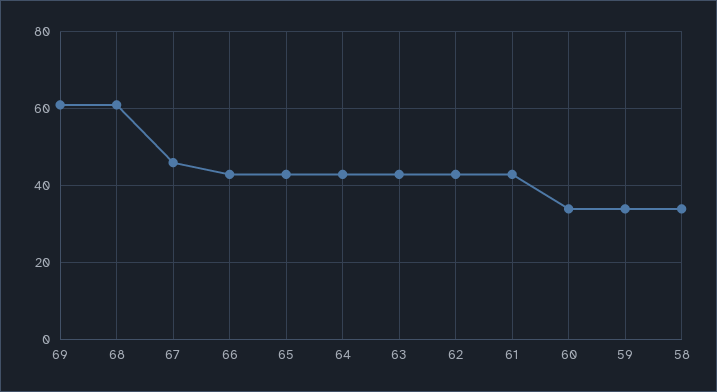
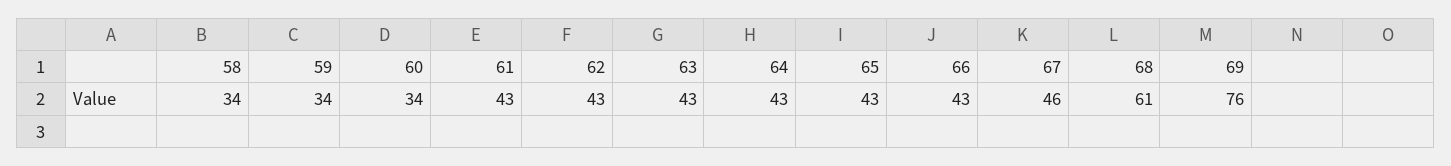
69: 60 -> 76

